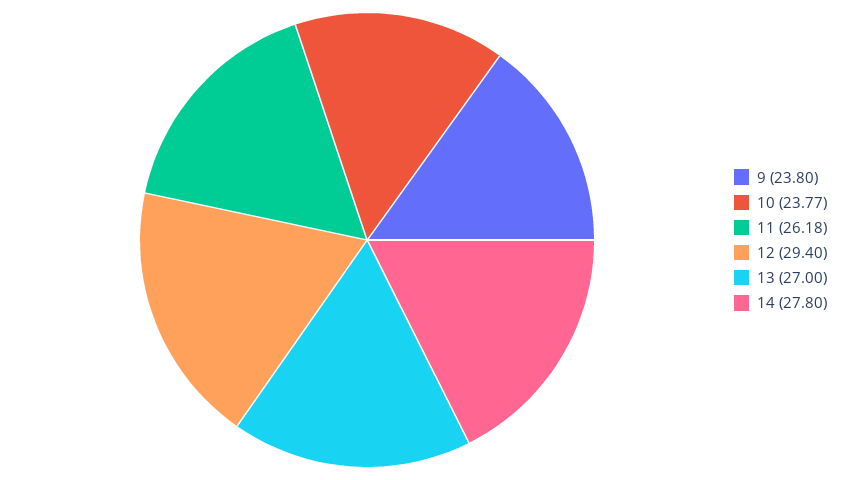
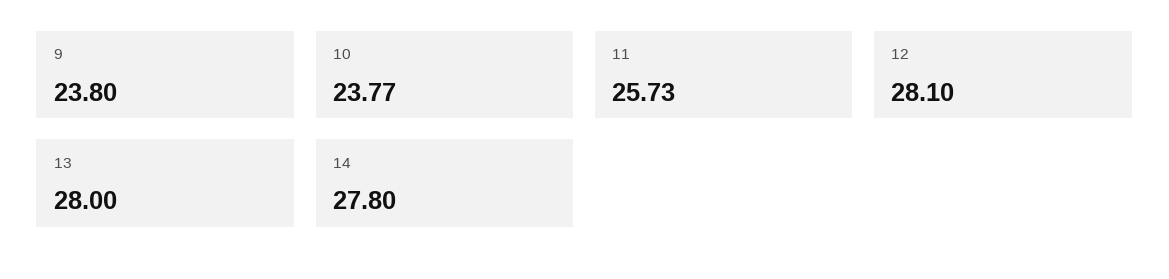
11: 26.18 -> 25.73
12: 29.4 -> 28.1
13: 27 -> 28

